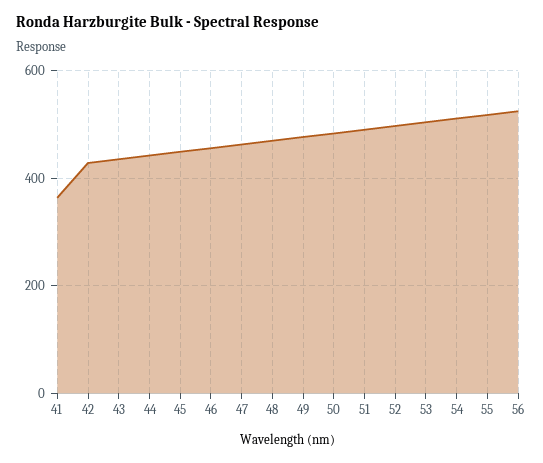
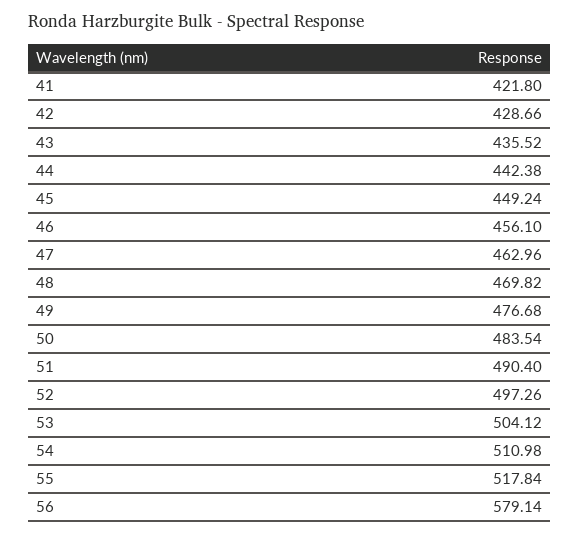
41: 360 -> 421.8
56: 520 -> 579.14

